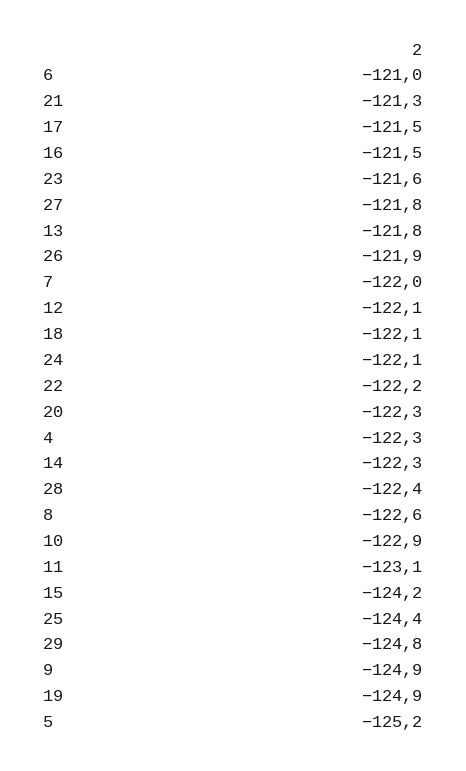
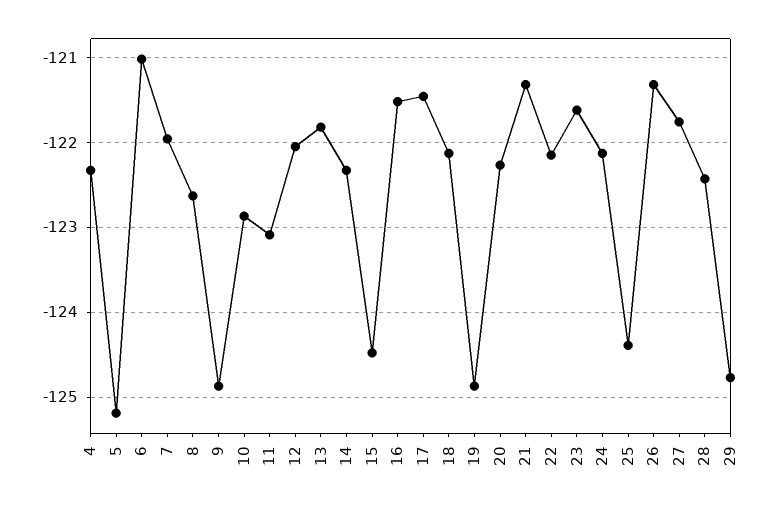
26: -121.9 -> -121.3
15: -124.2 -> -124.5

